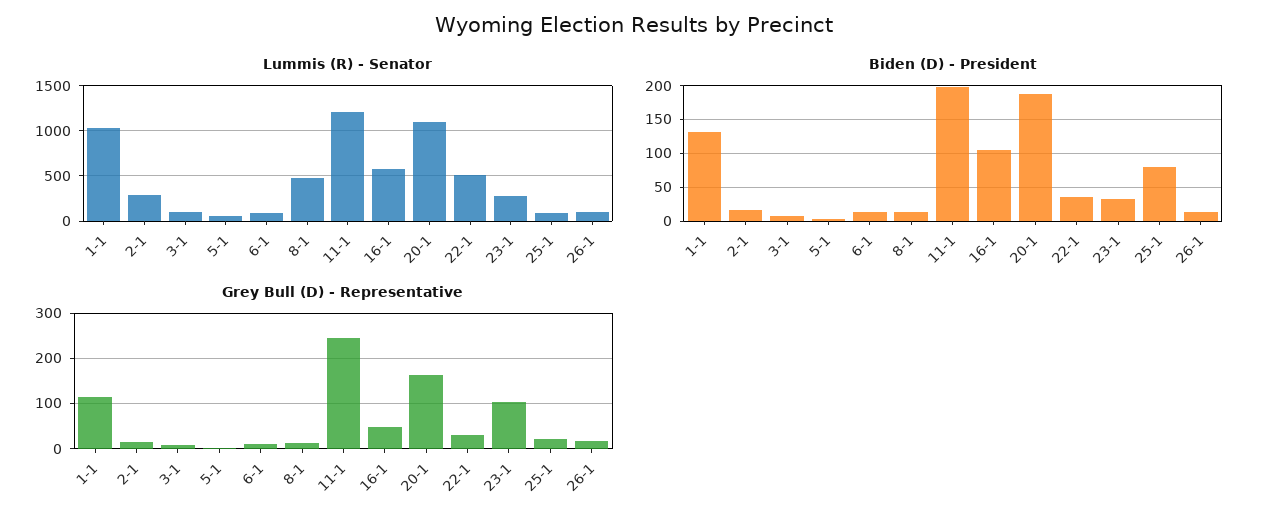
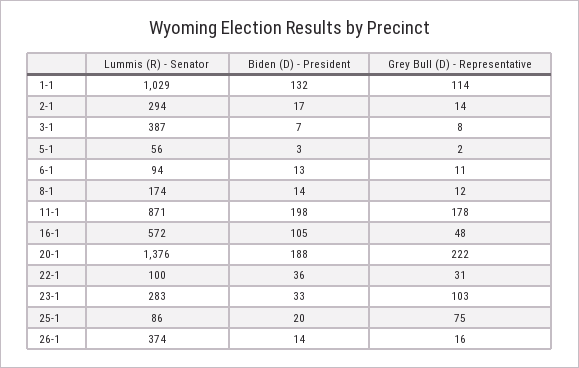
Lummis (R) - Senator, 3-1: 100 -> 387
Lummis (R) - Senator, 8-1: 500 -> 174
Lummis (R) - Senator, 11-1: 1200 -> 871
Lummis (R) - Senator, 20-1: 1100 -> 1376
Lummis (R) - Senator, 22-1: 500 -> 100
Lummis (R) - Senator, 26-1: 100 -> 374
Biden (D) - President, 25-1: 80 -> 20
Grey Bull (D) - Representative, 11-1: 240 -> 178
Grey Bull (D) - Representative, 20-1: 160 -> 222
Grey Bull (D) - Representative, 25-1: 20 -> 75

